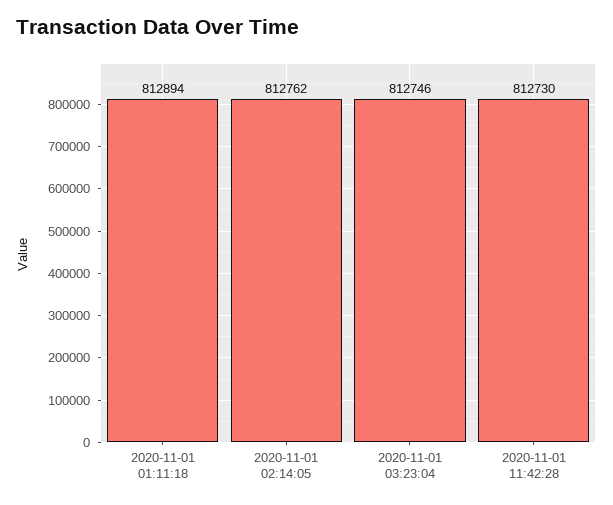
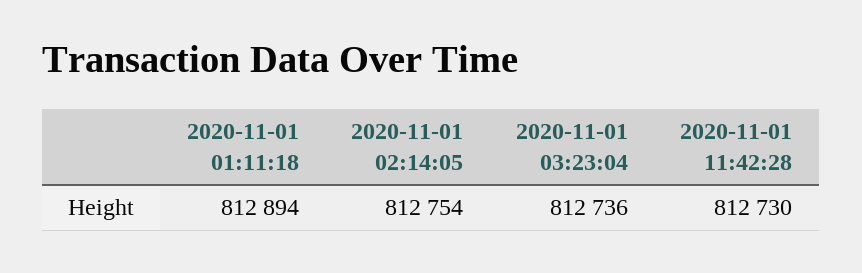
2020-11-01 02:14:05: 812762 -> 812754
2020-11-01 03:23:04: 812746 -> 812736

